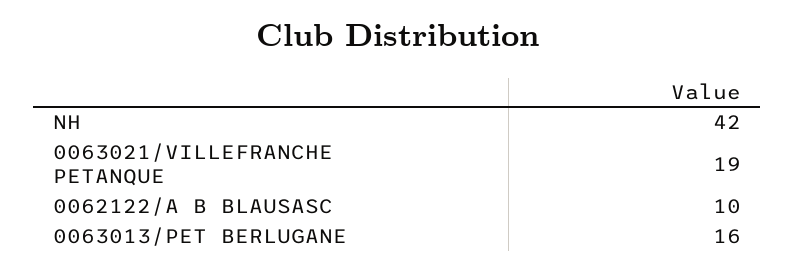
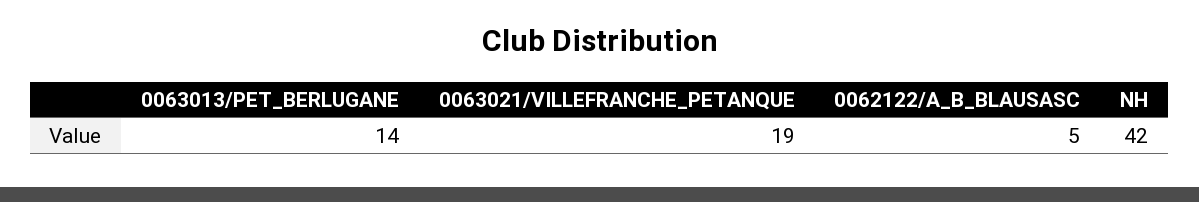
0062122/A B BLAUSASC: 10 -> 5
0063013/PET BERLUGANE: 16 -> 14

